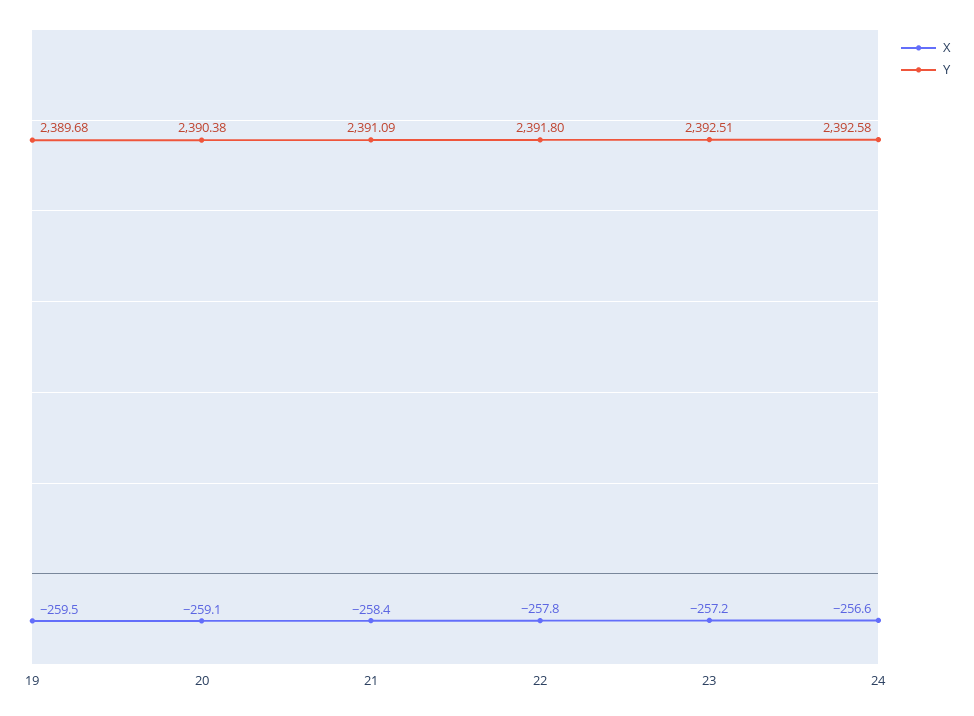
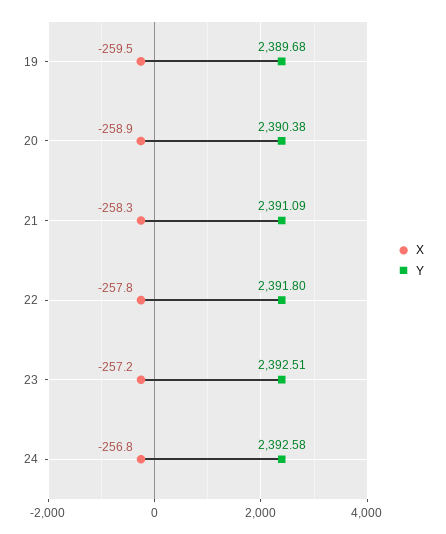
X, 20: -259.1 -> -258.9
X, 21: -258.4 -> -258.3
X, 24: -256.6 -> -256.8

